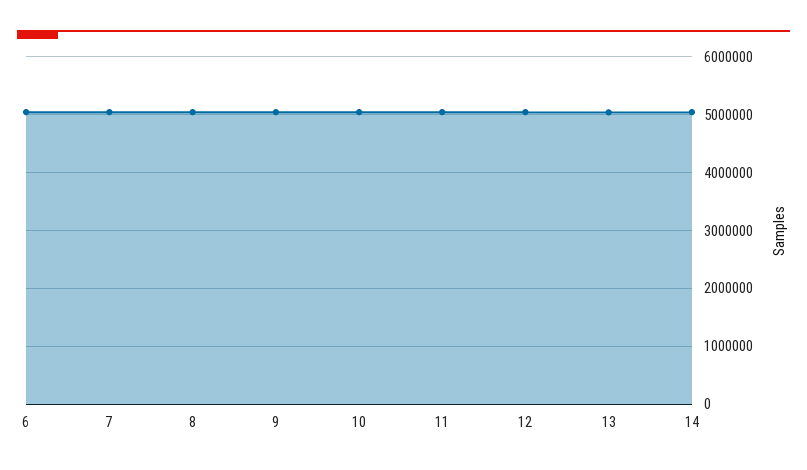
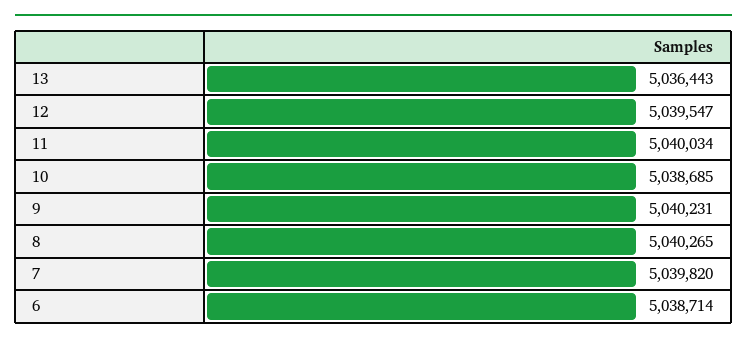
14: 5000000 -> none

